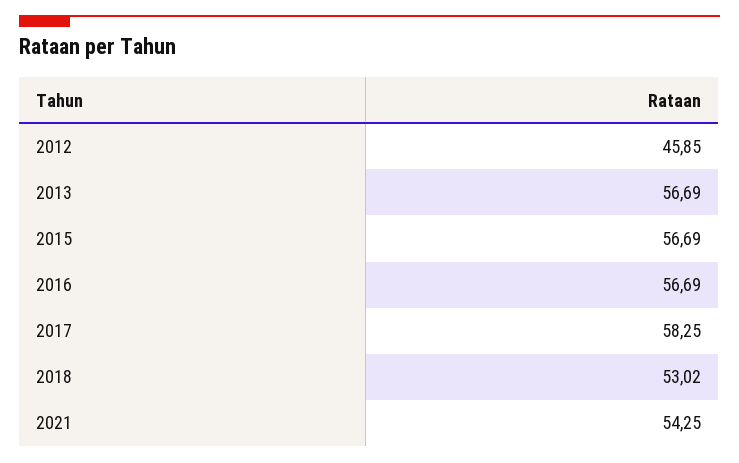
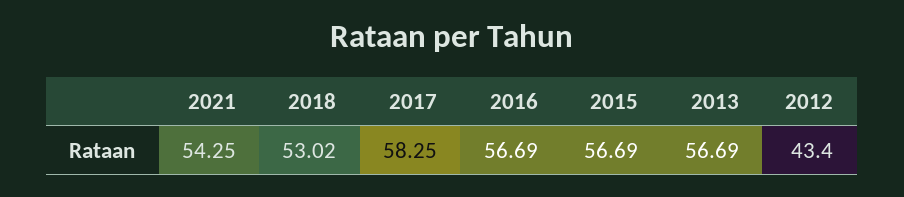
2012: 45.85 -> 43.4

